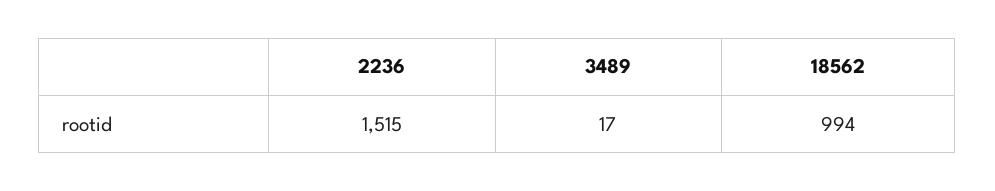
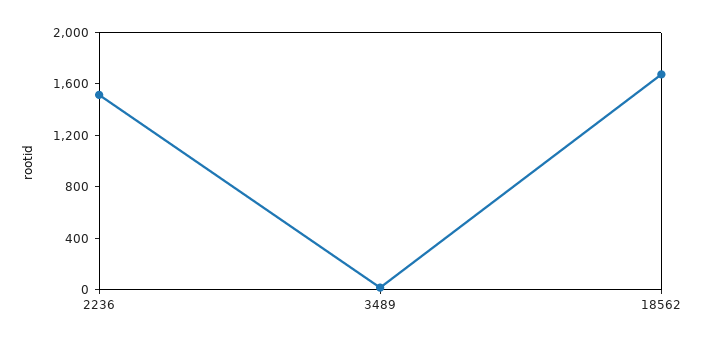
18562: 994 -> 1700

